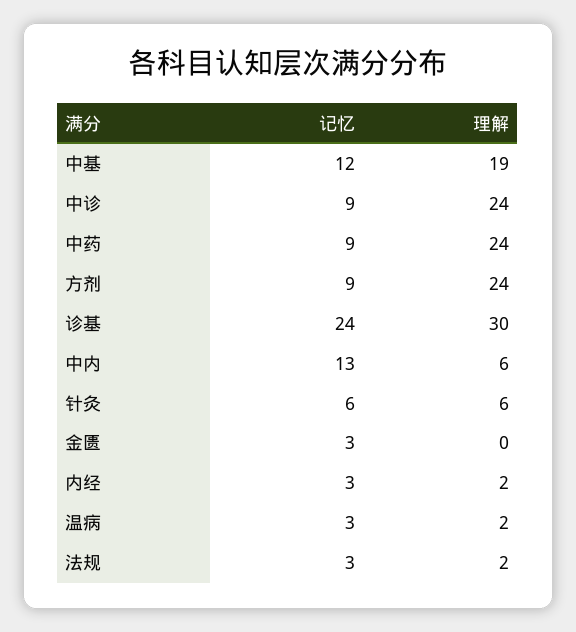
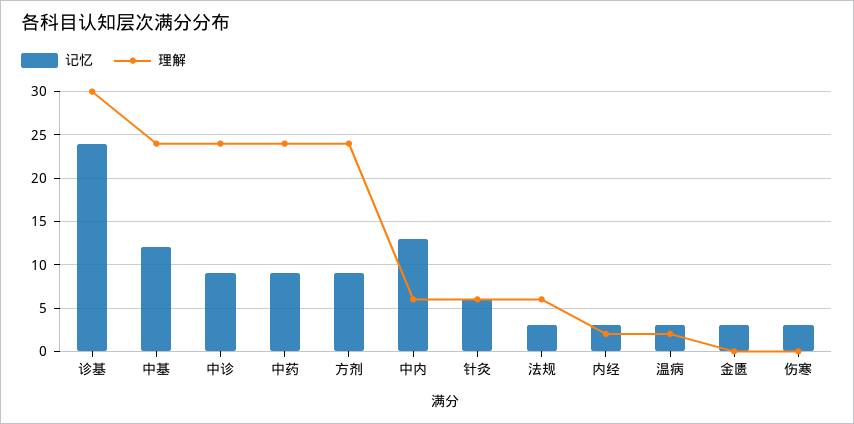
理解, 中基: 19 -> 24
理解, 法规: 2 -> 6
记忆, 伤寒: none -> 3
理解, 伤寒: none -> 0

